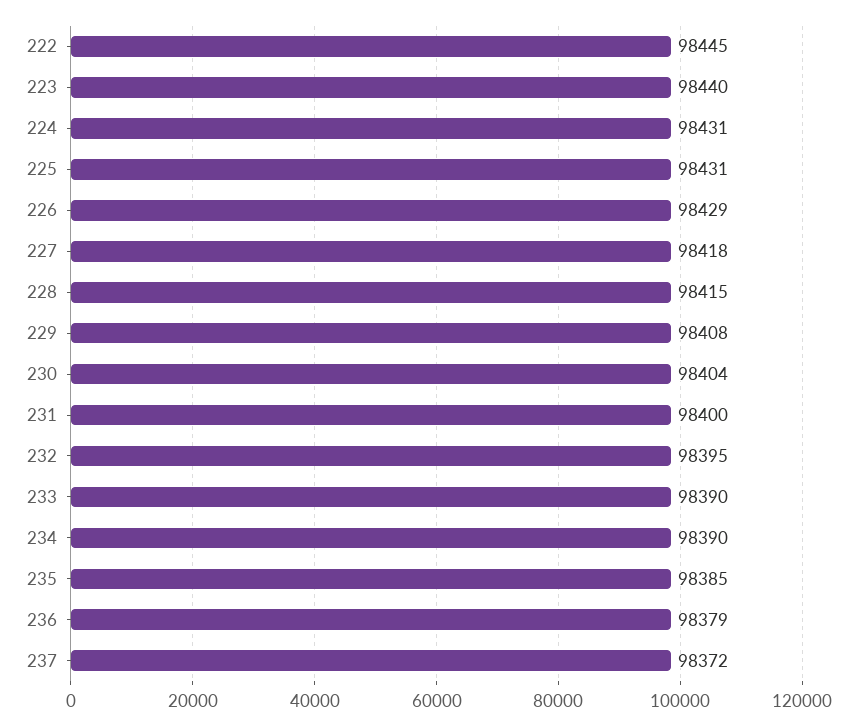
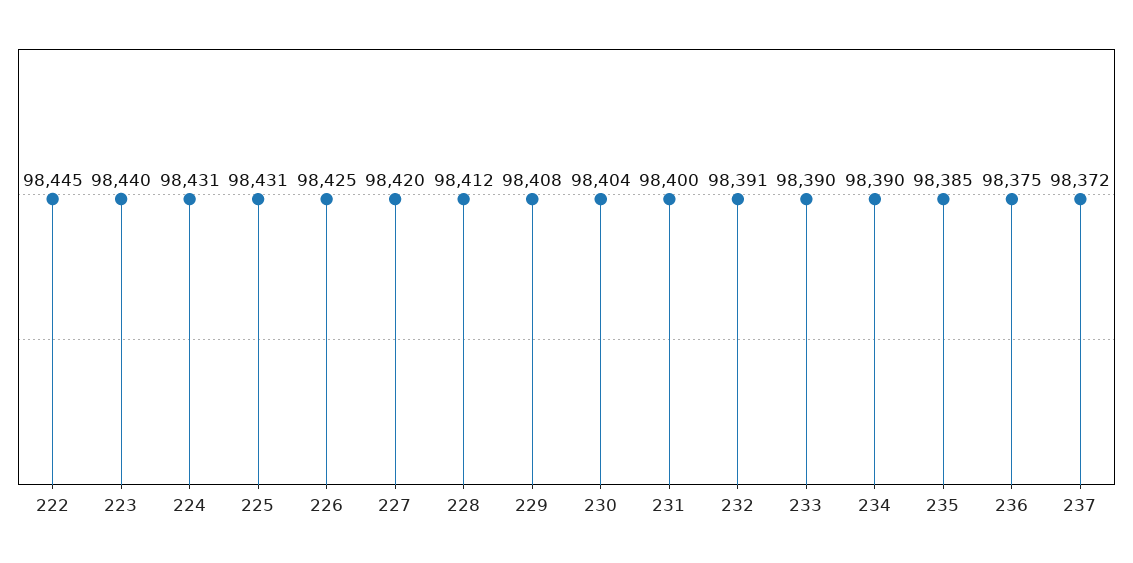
226: 98429 -> 98425
227: 98418 -> 98420
228: 98415 -> 98412
232: 98395 -> 98391
236: 98379 -> 98375

